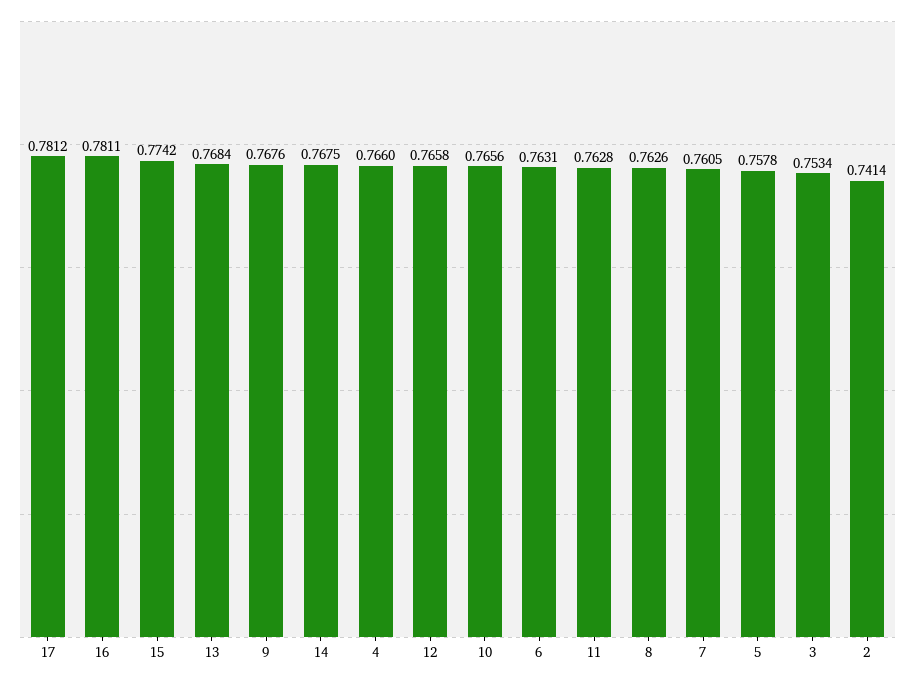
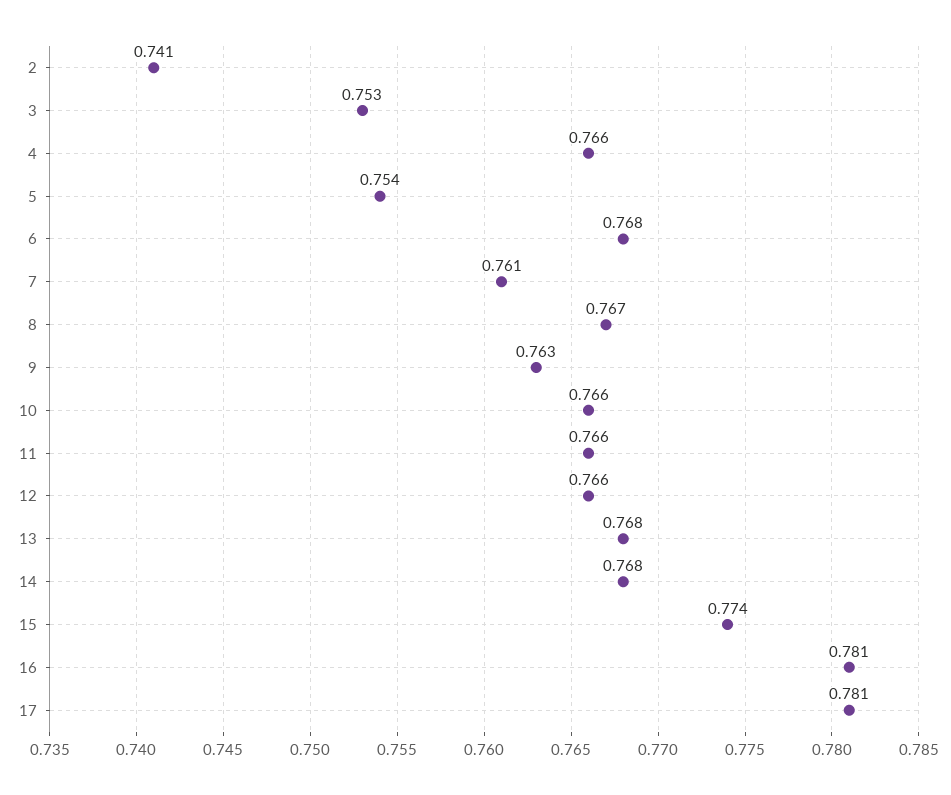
9: 0.7676 -> 0.763
6: 0.7631 -> 0.768
11: 0.7628 -> 0.766
8: 0.7626 -> 0.767
5: 0.7578 -> 0.754

